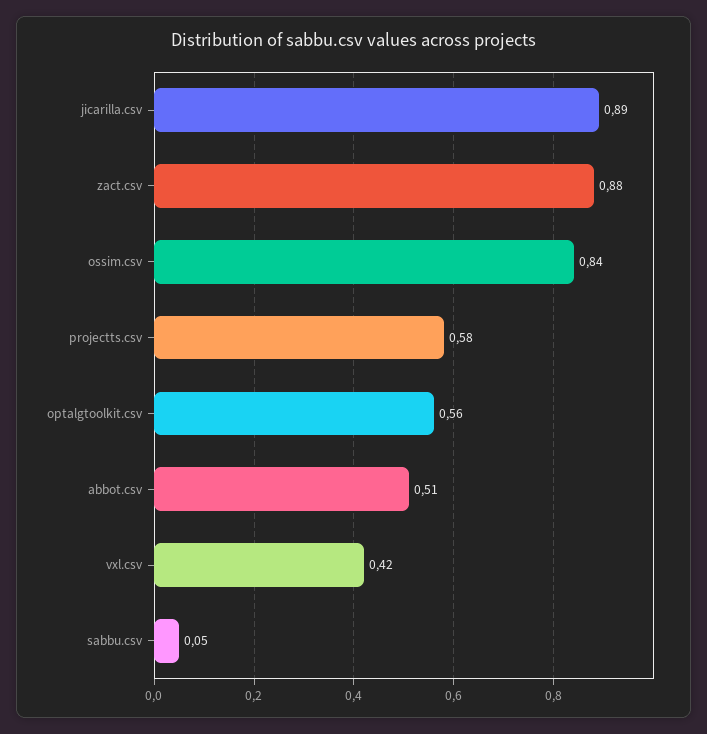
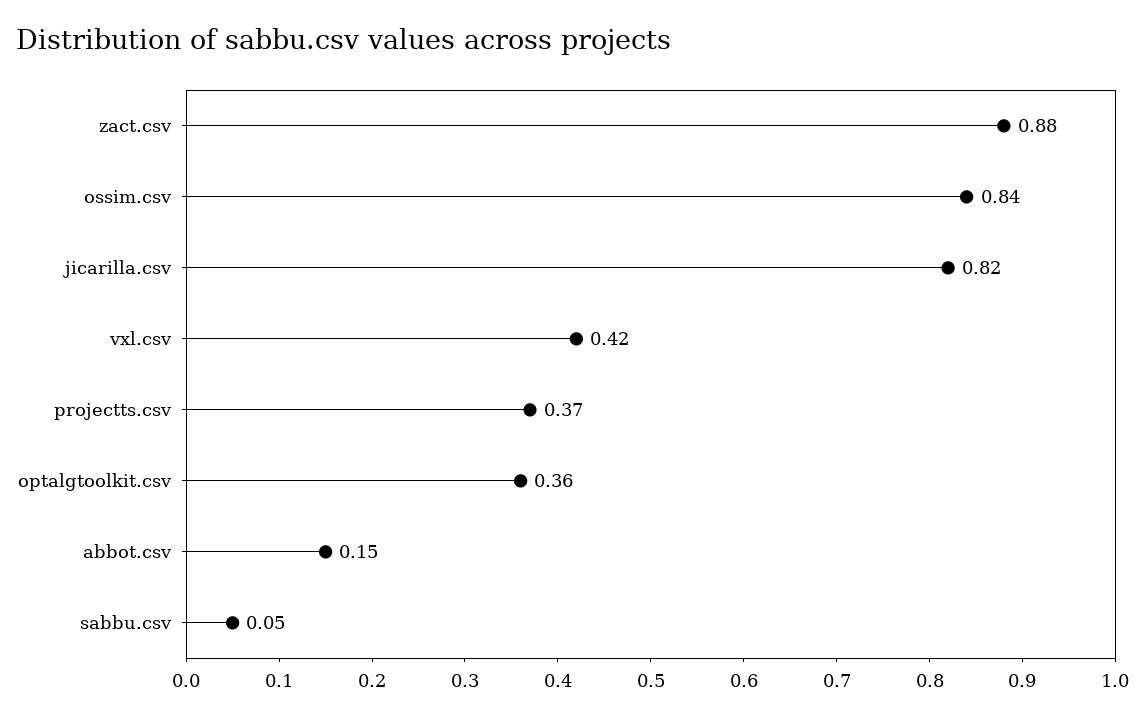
jicarilla.csv: 0.89 -> 0.82
projectts.csv: 0.58 -> 0.37
optalgtoolkit.csv: 0.56 -> 0.36
abbot.csv: 0.51 -> 0.15

